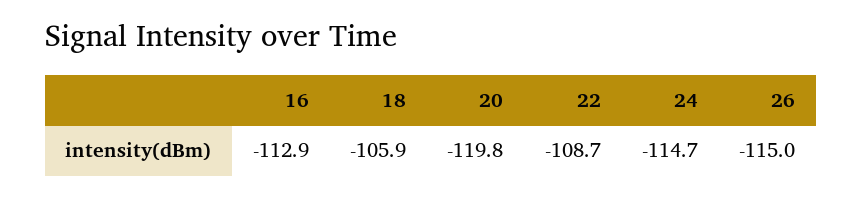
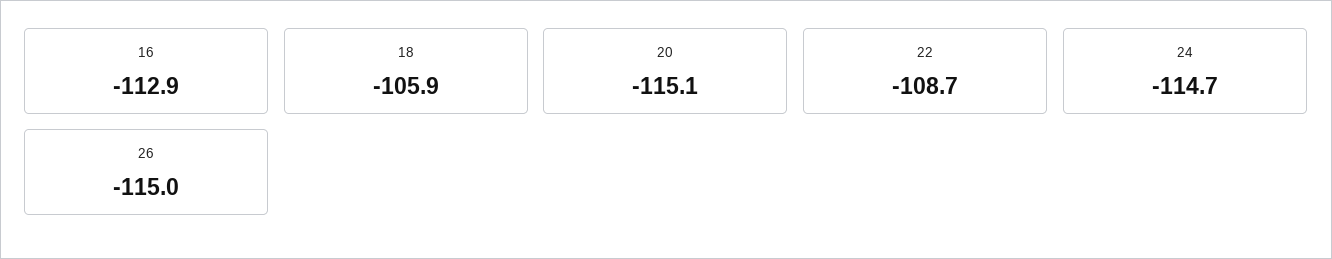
20: -119.8 -> -115.1

